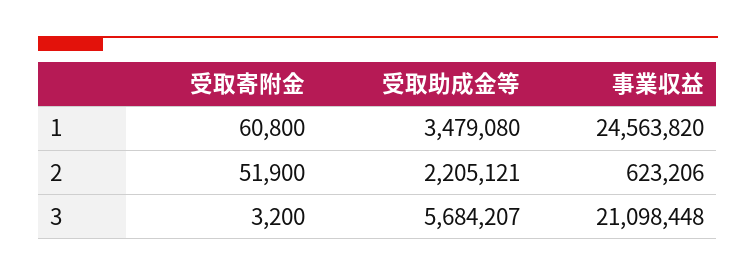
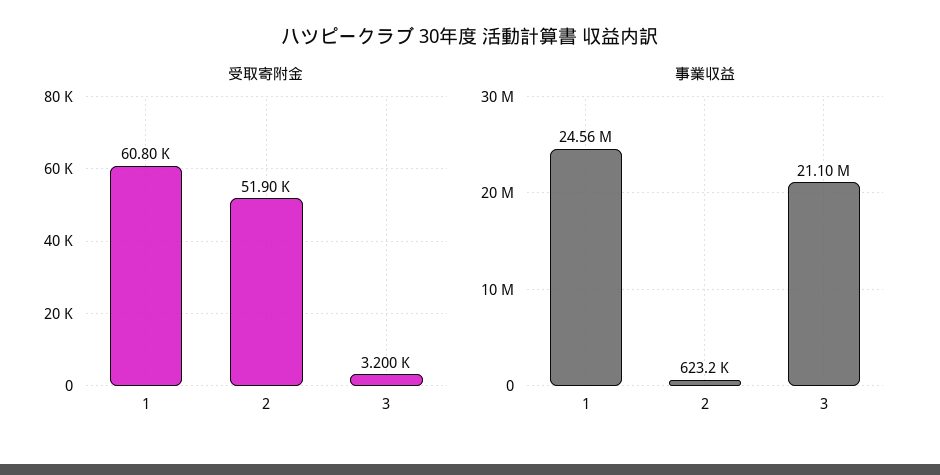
受取助成金等, 1: 3479080 -> none
受取助成金等, 2: 2205121 -> none
受取助成金等, 3: 5684207 -> none

